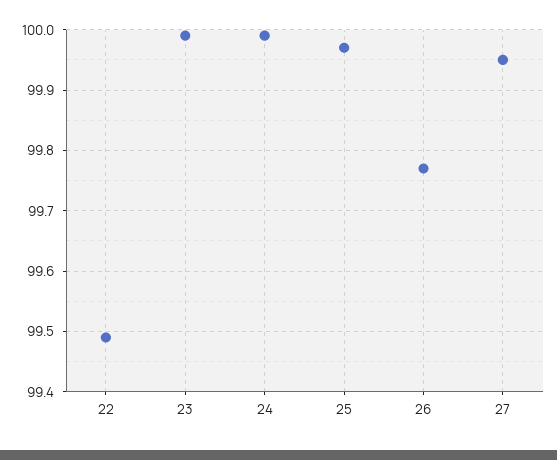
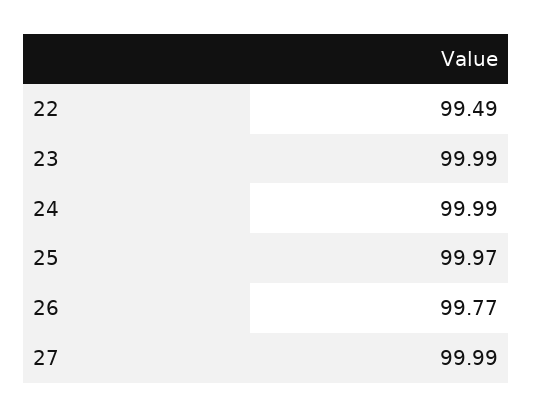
27: 99.95 -> 99.99

